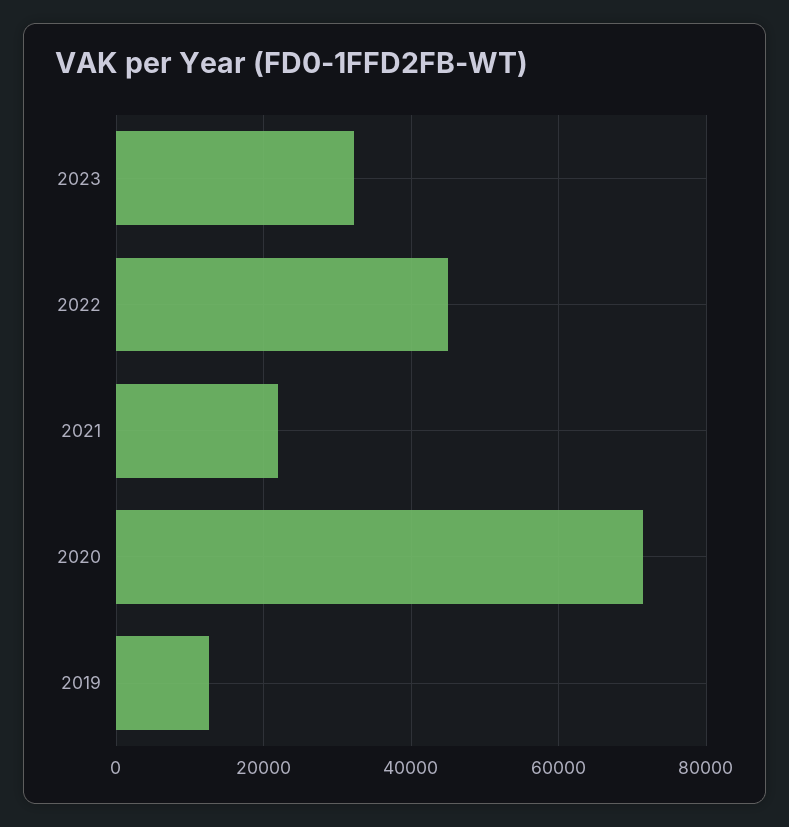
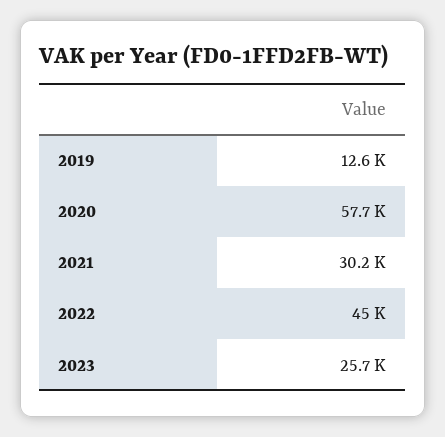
2023: 32000 -> 25700
2021: 22000 -> 30200
2020: 72000 -> 57700

